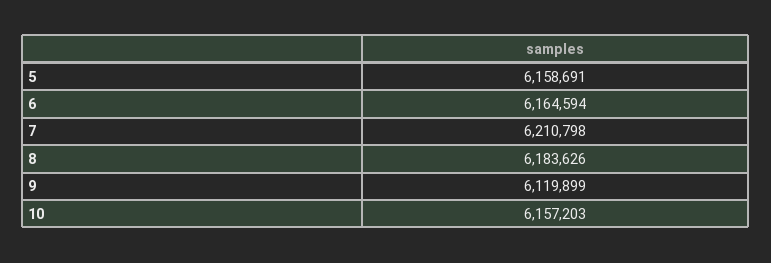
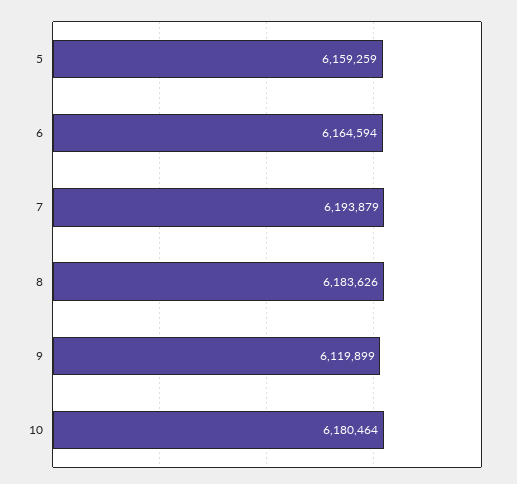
5: 6158691 -> 6159259
7: 6210798 -> 6193879
10: 6157203 -> 6180464

